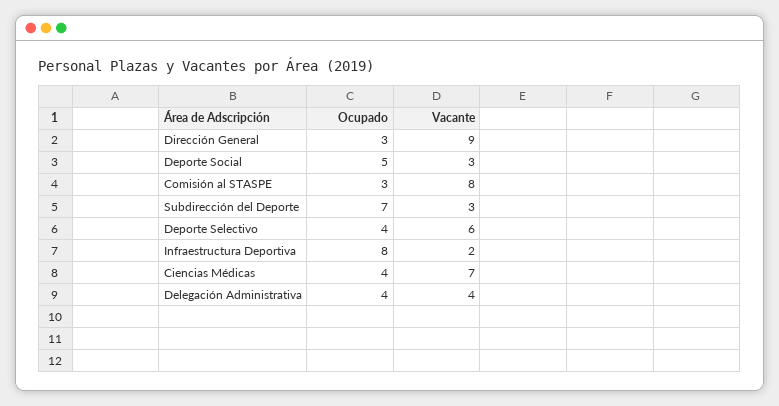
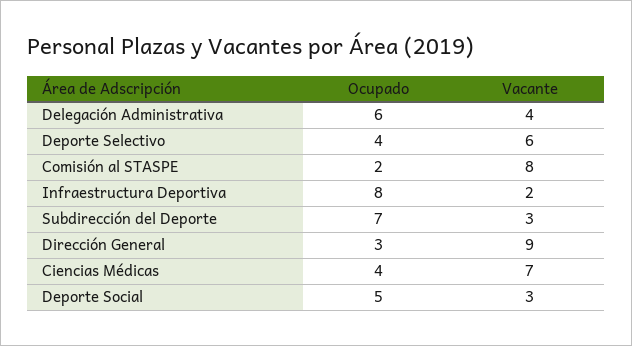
Ocupado, Comisión al STASPE: 3 -> 2
Ocupado, Delegación Administrativa: 4 -> 6

